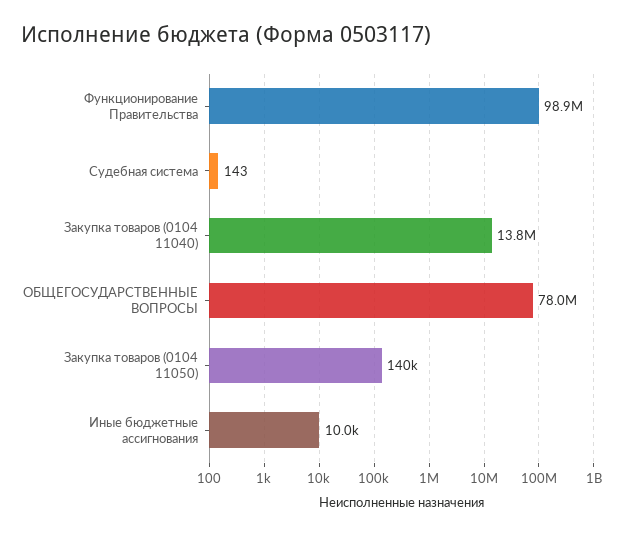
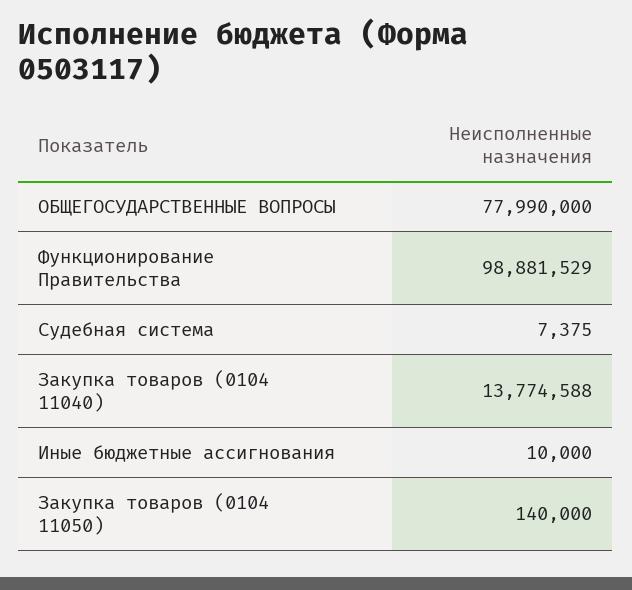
Судебная система: 143 -> 7375

